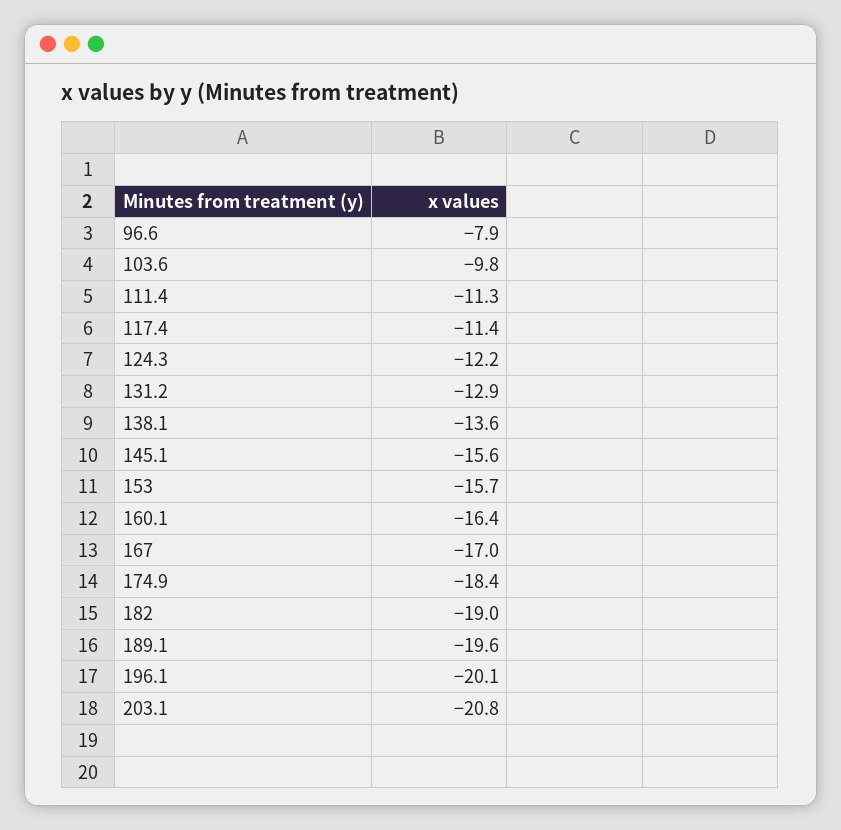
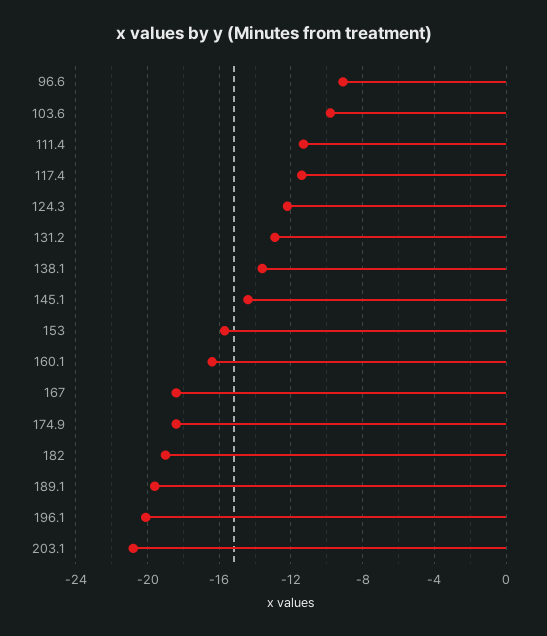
96.6: -7.9 -> -9
145.1: -15.6 -> -14.5
167: -17 -> -18.5

